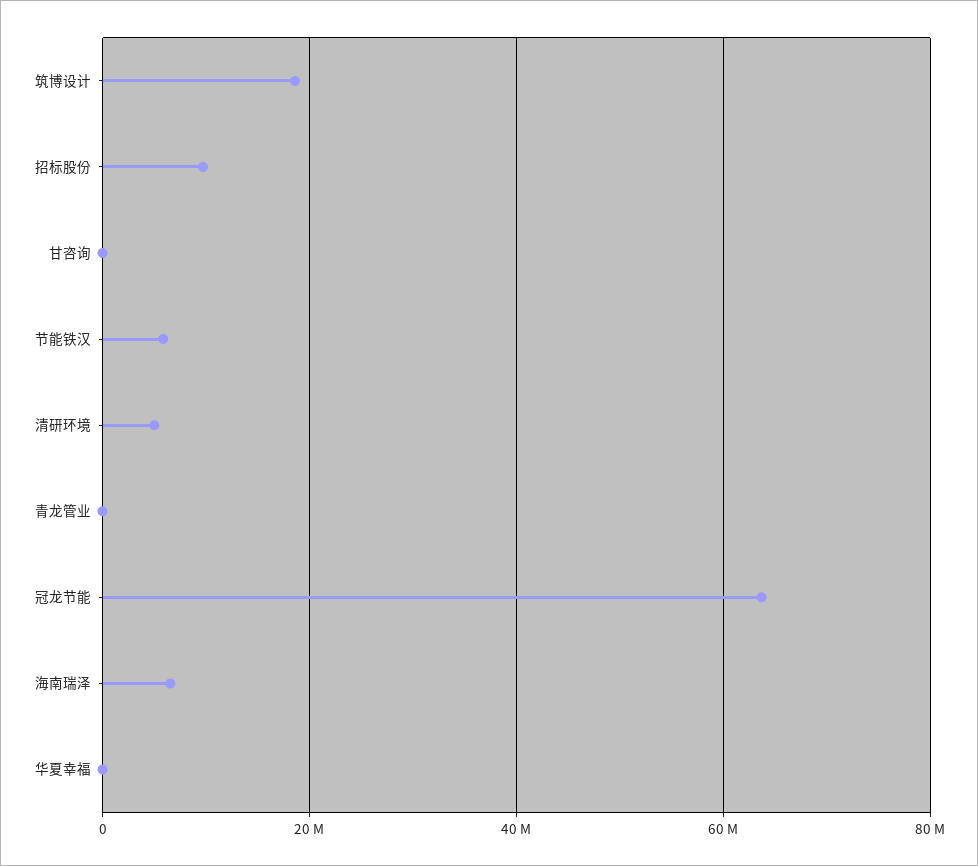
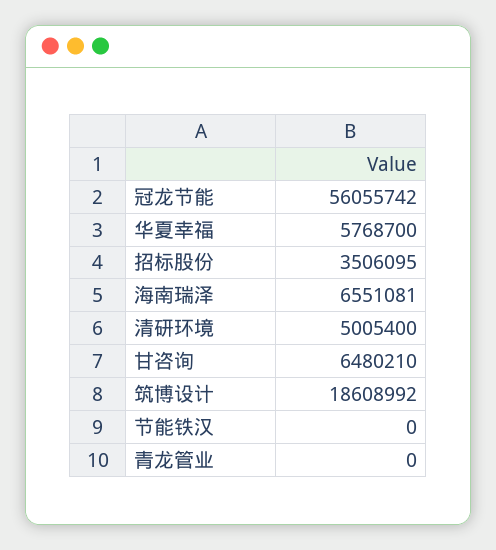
招标股份: 10000000 -> 3506095
甘咨询: 0 -> 6480210
节能铁汉: 6000000 -> 0
冠龙节能: 64000000 -> 56055742
华夏幸福: 0 -> 5768700

